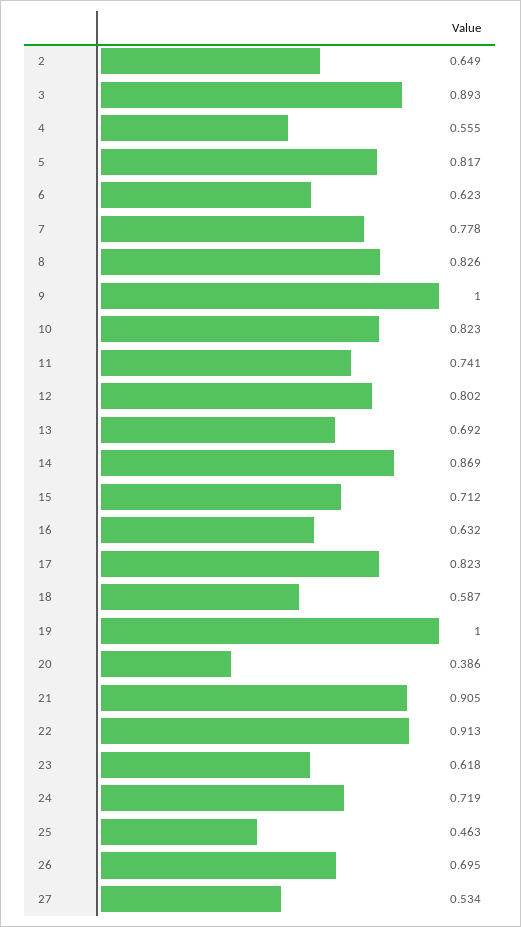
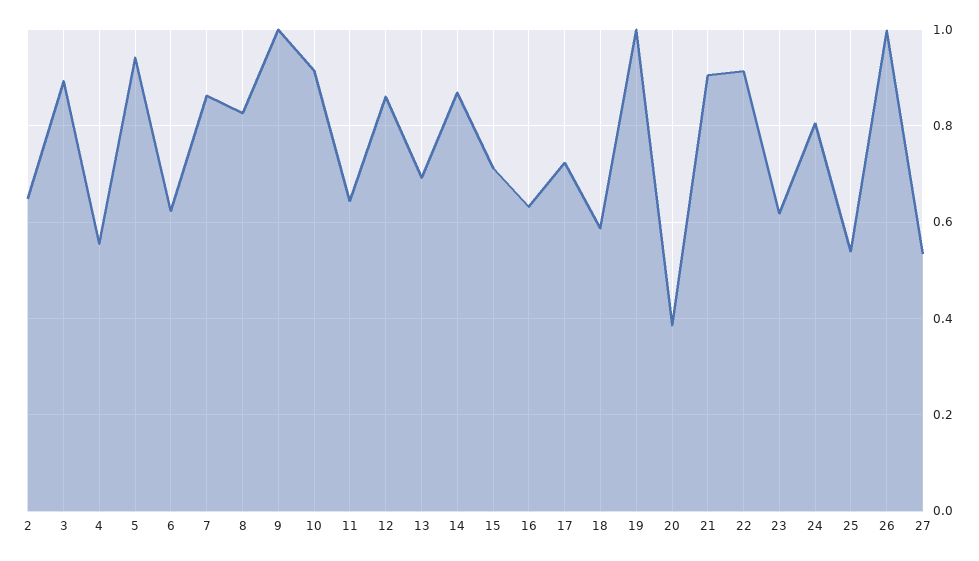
5: 0.817 -> 0.94
7: 0.778 -> 0.86
10: 0.823 -> 0.92
11: 0.741 -> 0.64
12: 0.802 -> 0.86
17: 0.823 -> 0.72
24: 0.719 -> 0.8
25: 0.463 -> 0.54
26: 0.695 -> 1

